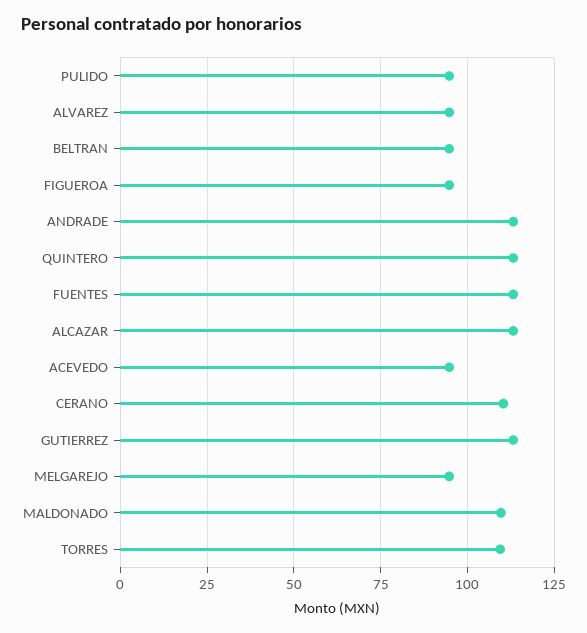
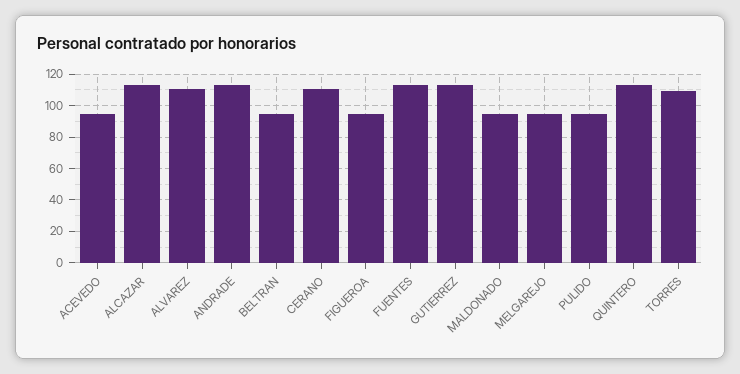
ALVAREZ: 95 -> 110
MALDONADO: 110 -> 95

